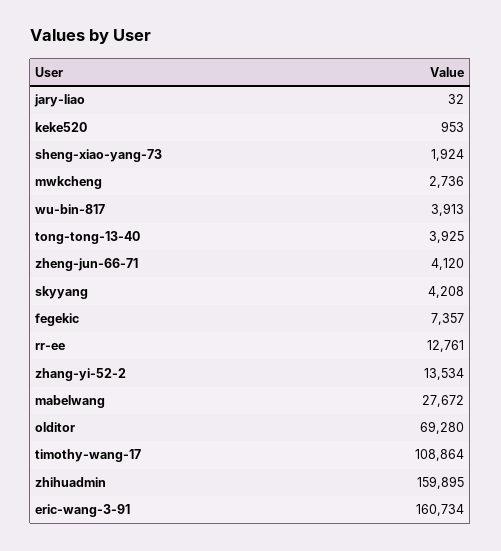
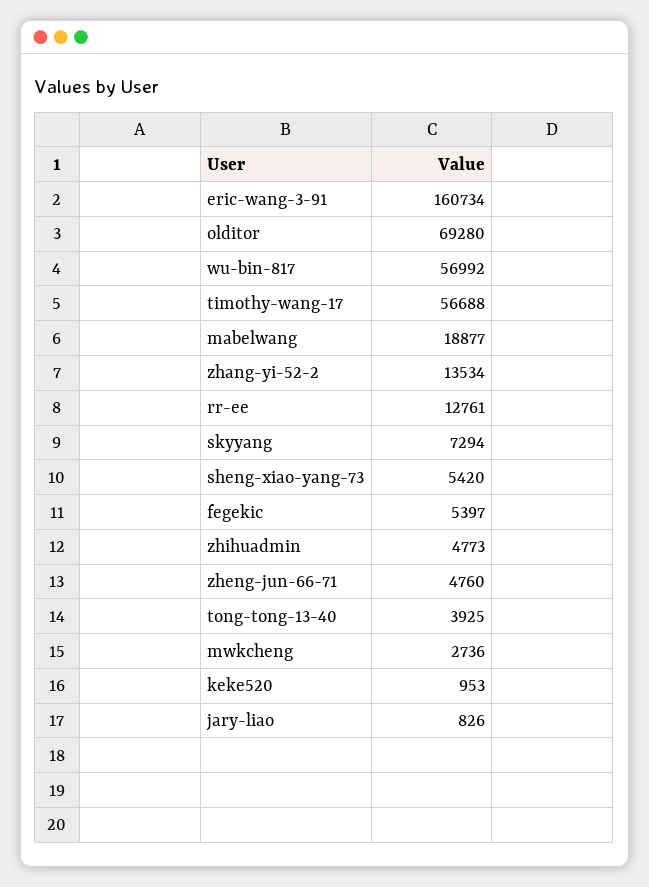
jary-liao: 32 -> 826
sheng-xiao-yang-73: 1924 -> 5420
wu-bin-817: 3913 -> 56992
zheng-jun-66-71: 4120 -> 4760
skyyang: 4208 -> 7294
fegekic: 7357 -> 5397
mabelwang: 27672 -> 18877
timothy-wang-17: 108864 -> 56688
zhihuadmin: 159895 -> 4773

